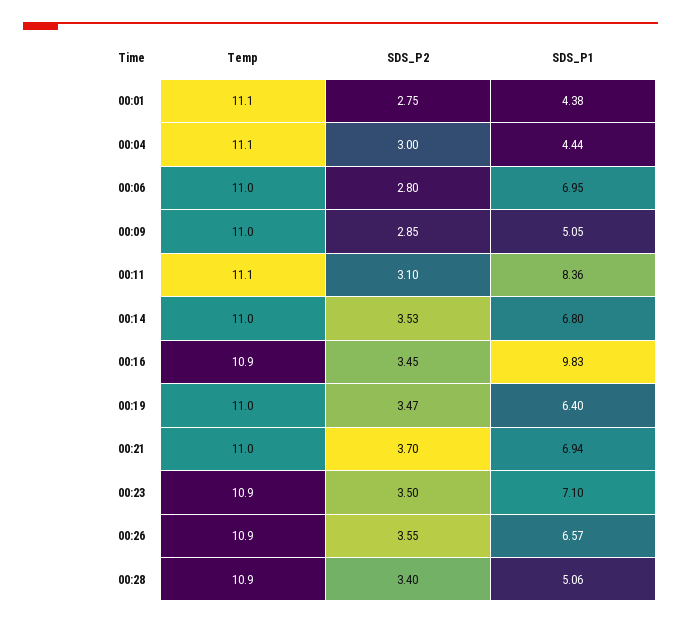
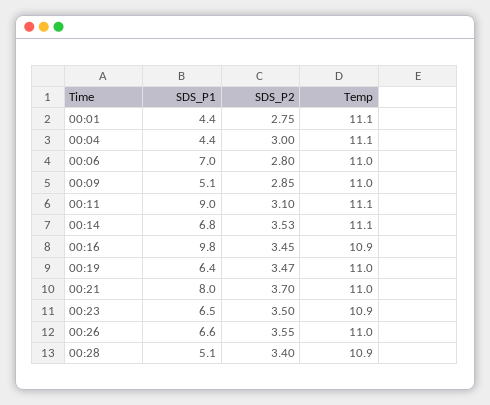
SDS_P1, 00:11: 8.36 -> 9
Temp, 00:14: 11 -> 11.1
SDS_P1, 00:21: 6.94 -> 8
SDS_P1, 00:23: 7.1 -> 6.5
Temp, 00:26: 10.9 -> 11

